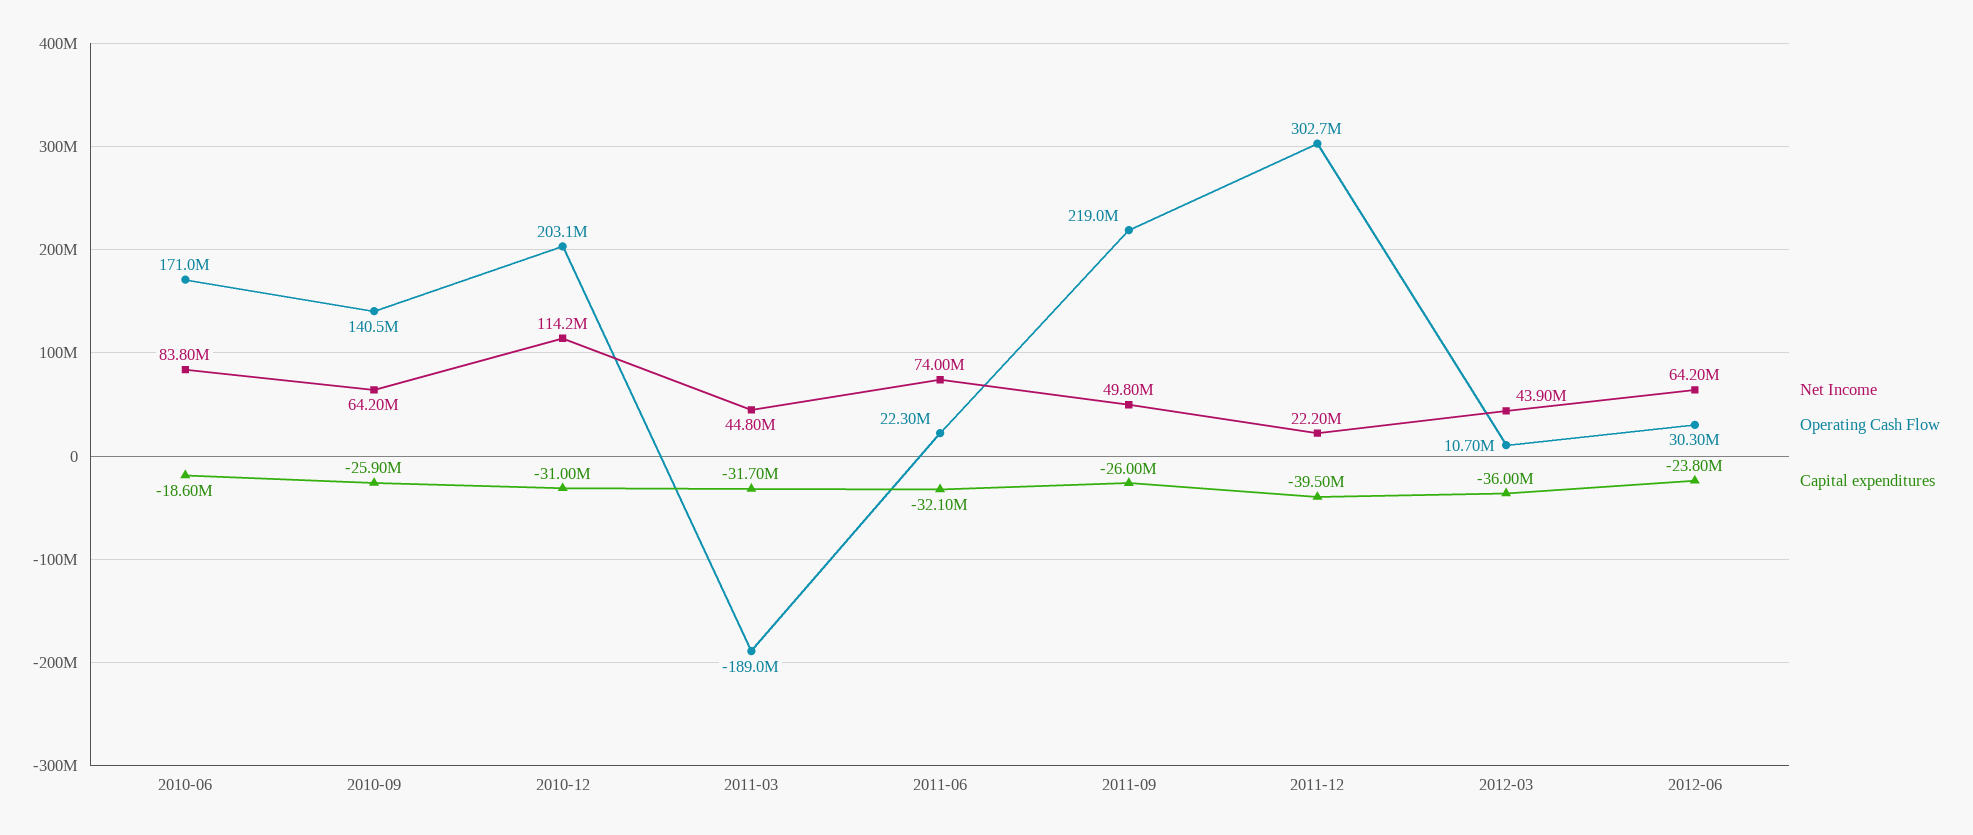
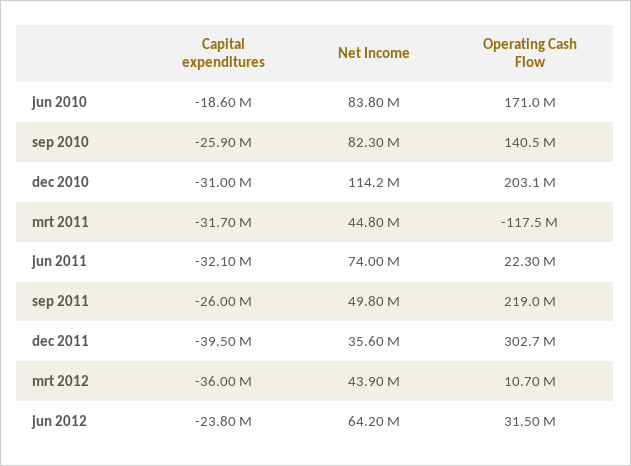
Net Income, 2010-09: 64200000 -> 82300000
Operating Cash Flow, 2011-03: -189000000 -> -117500000
Net Income, 2011-12: 22200000 -> 35600000
Operating Cash Flow, 2012-06: 30300000 -> 31500000

